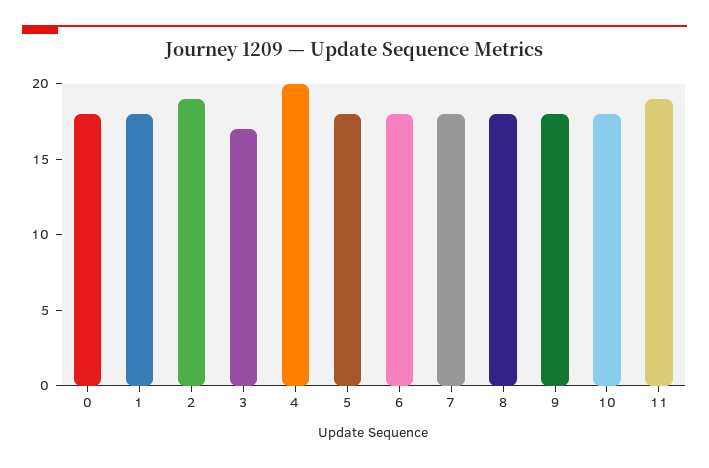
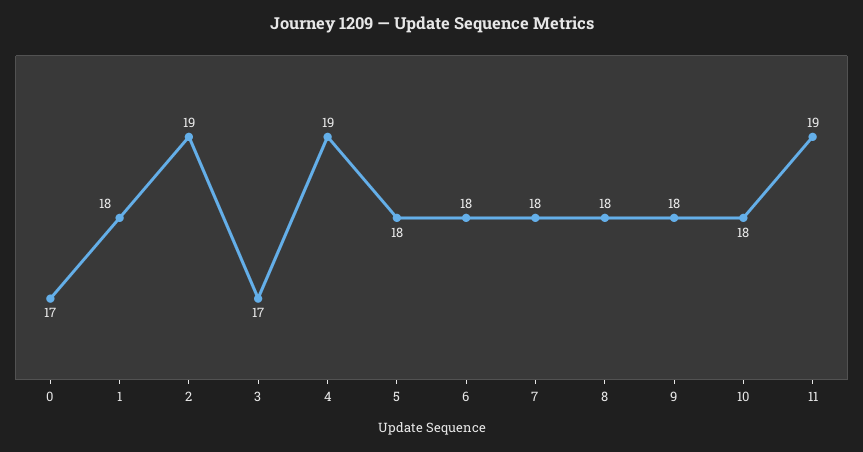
0: 18 -> 17
4: 20 -> 19

